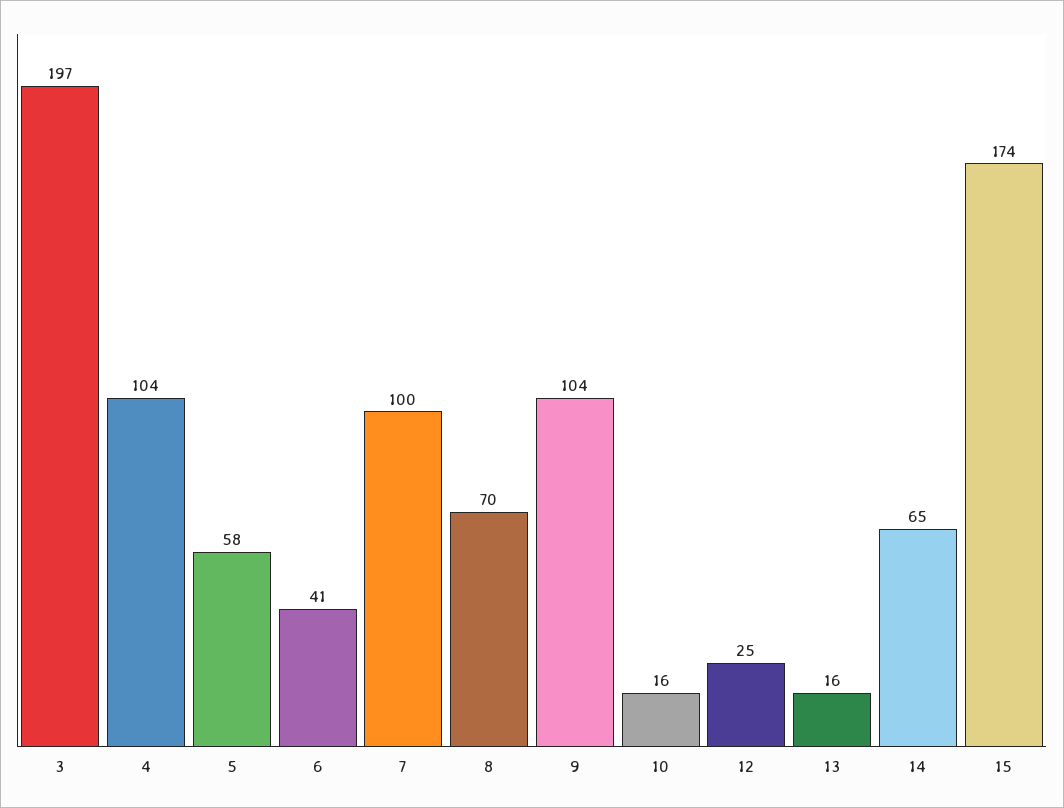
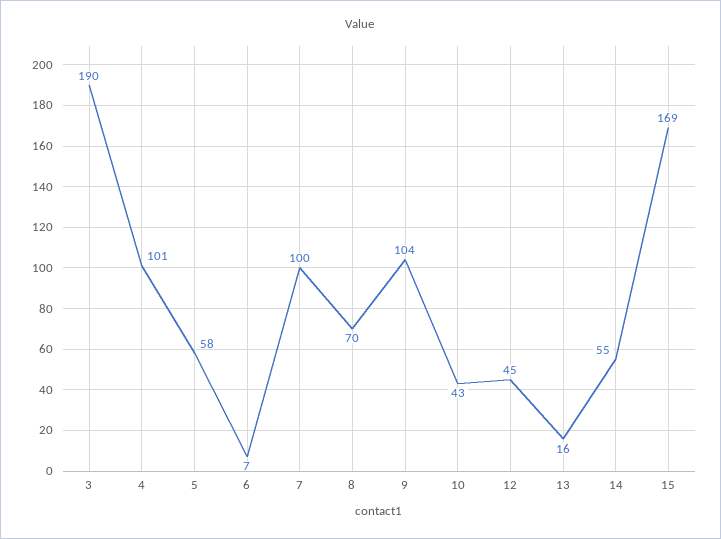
3: 197 -> 190
4: 104 -> 101
6: 41 -> 7
10: 16 -> 43
12: 25 -> 45
14: 65 -> 55
15: 174 -> 169

